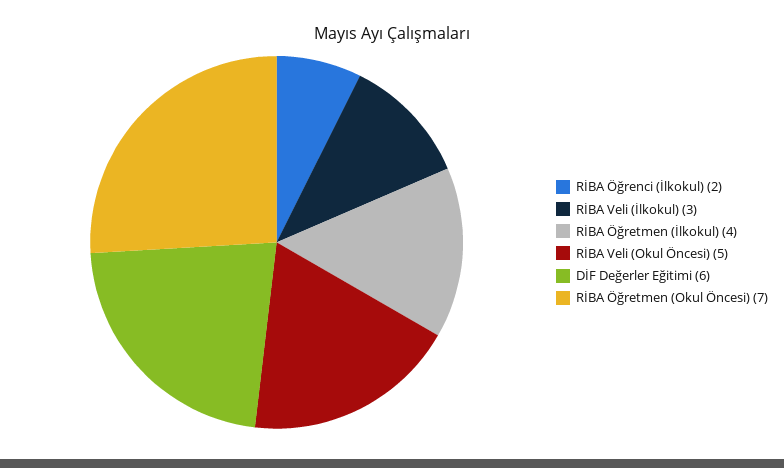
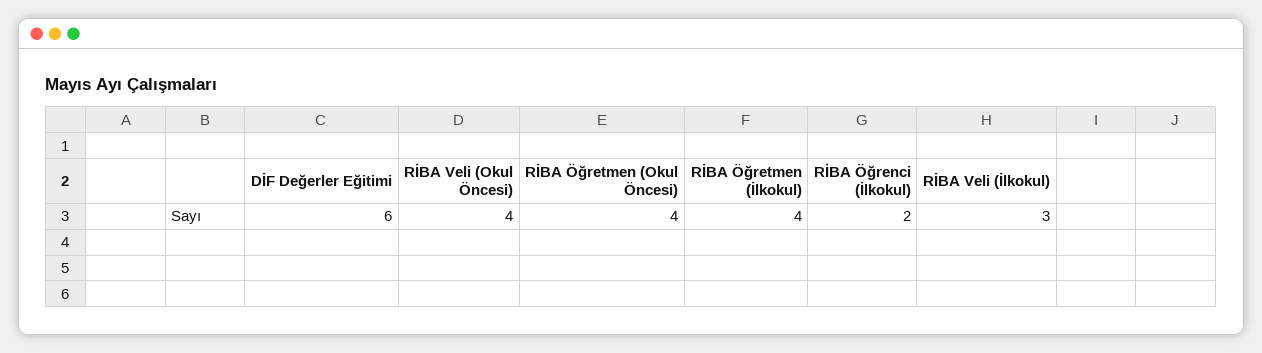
RİBA Veli (Okul Öncesi): 5 -> 4
RİBA Öğretmen (Okul Öncesi): 7 -> 4

